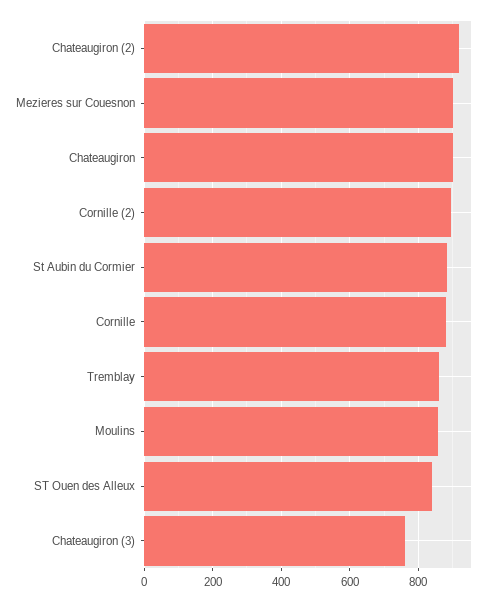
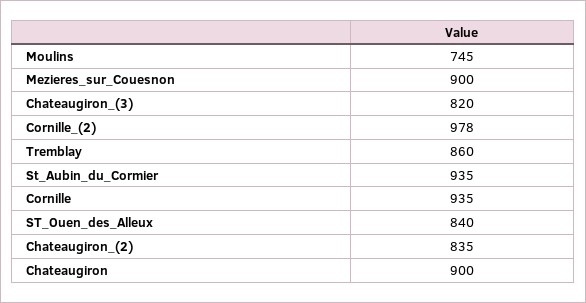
Chateaugiron (2): 920 -> 835
Cornille (2): 900 -> 978
St Aubin du Cormier: 880 -> 935
Cornille: 880 -> 935
Moulins: 860 -> 745
Chateaugiron (3): 760 -> 820

